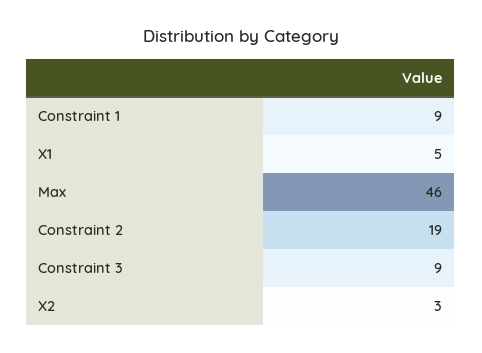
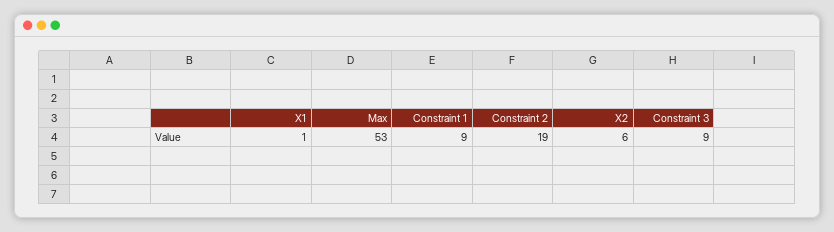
X1: 5 -> 1
Max: 46 -> 53
X2: 3 -> 6

